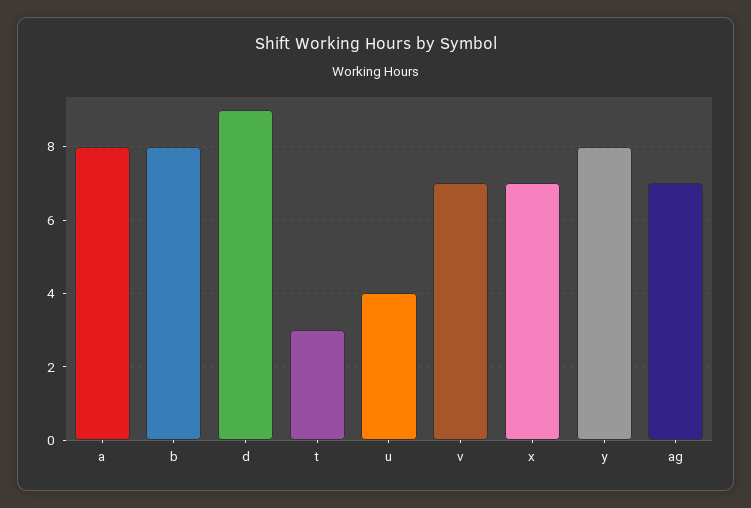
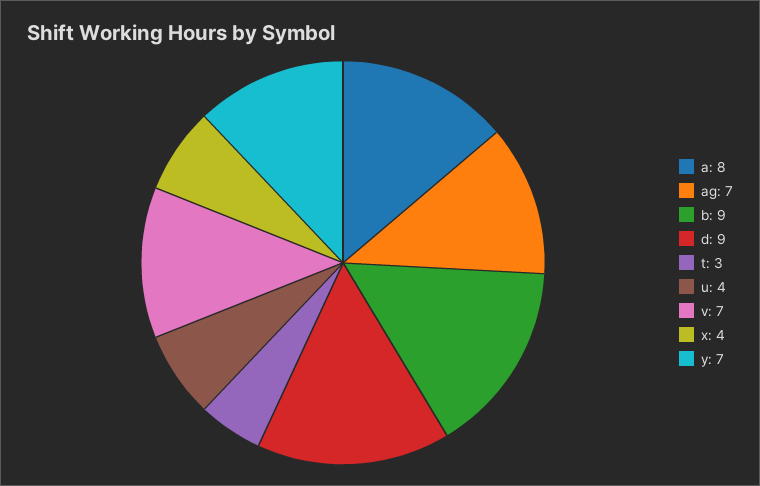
b: 8 -> 9
x: 7 -> 4
y: 8 -> 7

